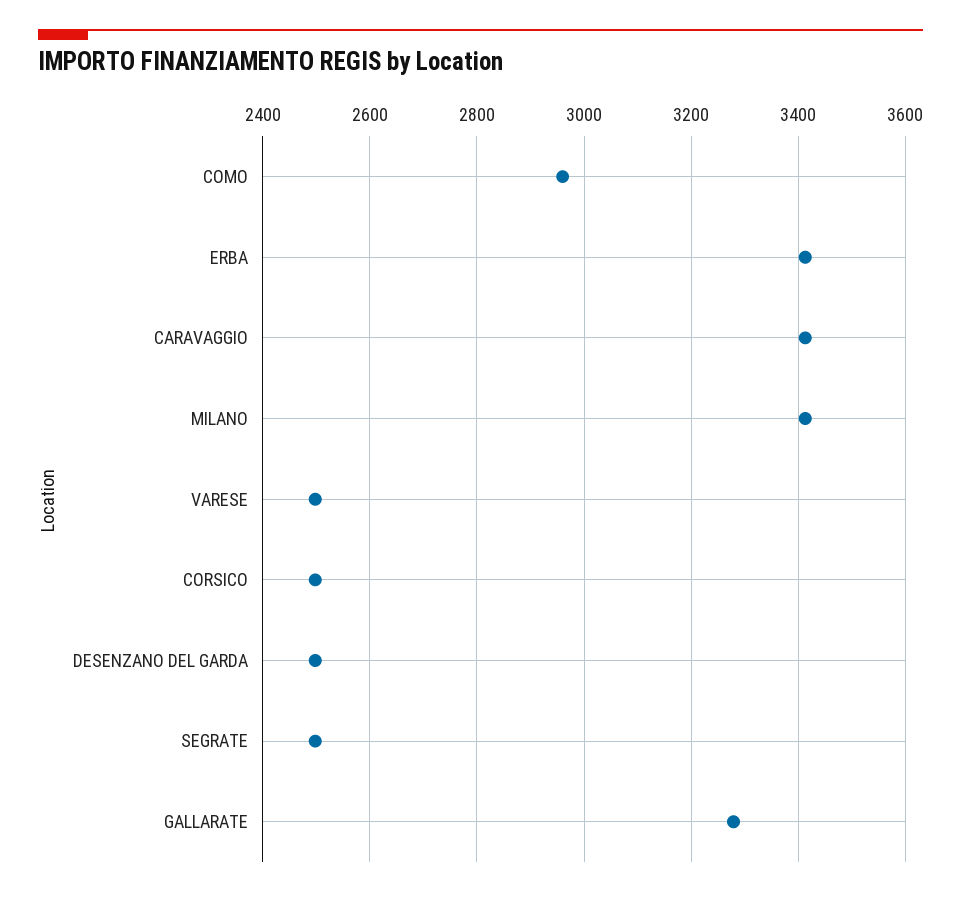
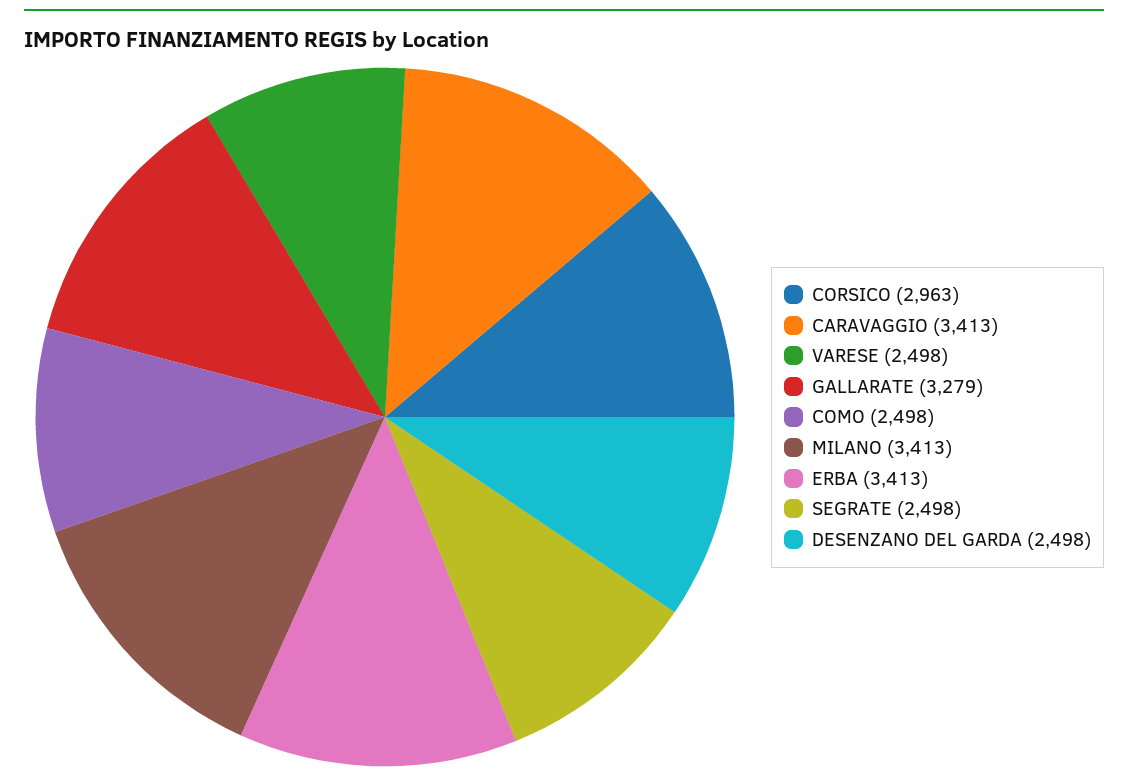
COMO: 2960 -> 2498
CORSICO: 2500 -> 2963

